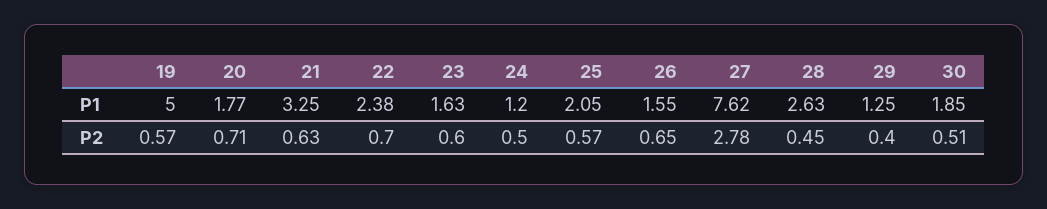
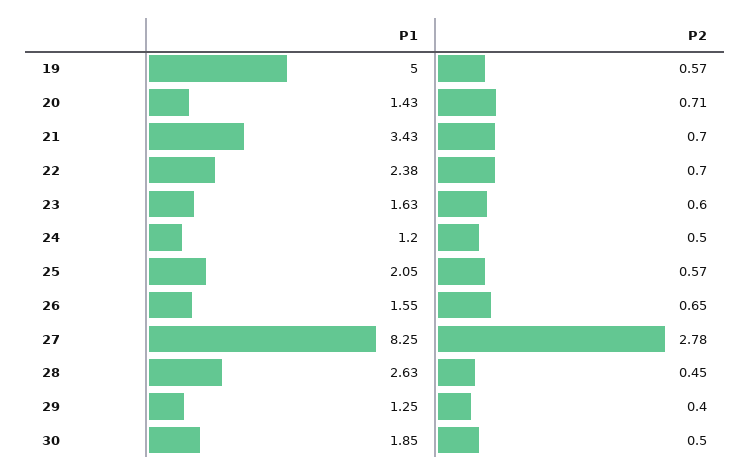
20, P1: 1.77 -> 1.43
21, P1: 3.25 -> 3.43
27, P1: 7.62 -> 8.25
21, P2: 0.63 -> 0.7
30, P2: 0.51 -> 0.5

